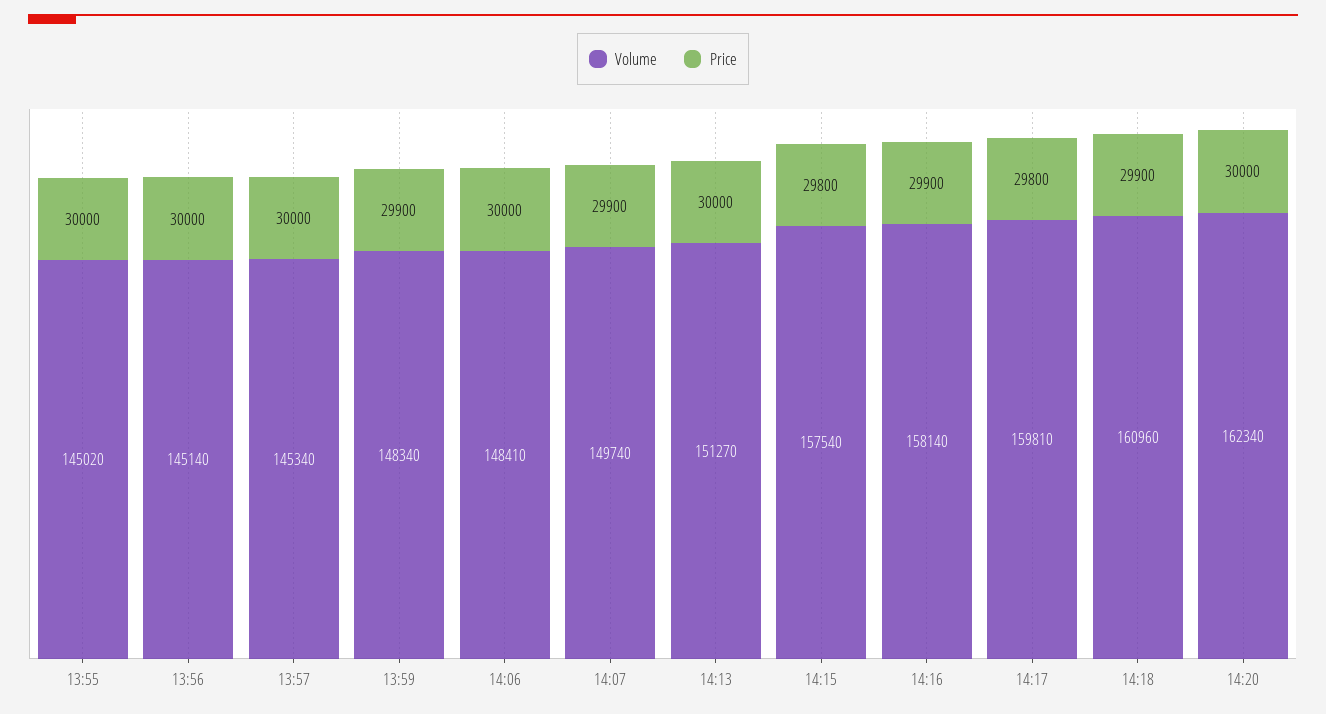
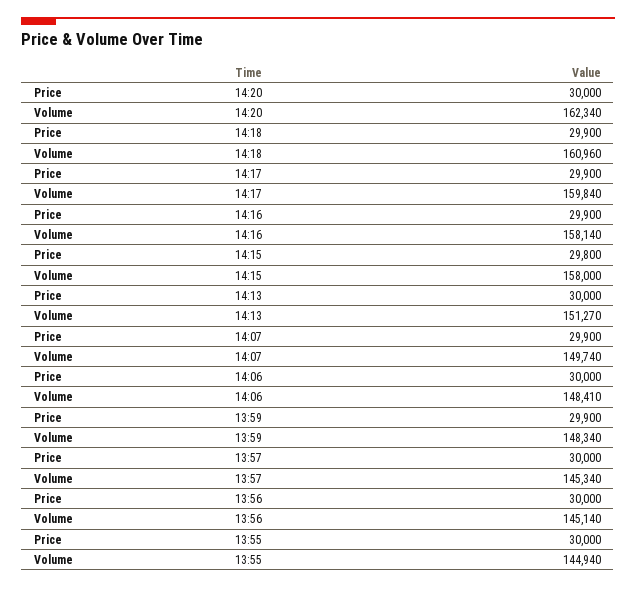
Volume, 13:55: 145020 -> 144940
Volume, 14:15: 157540 -> 158000
Volume, 14:17: 159810 -> 159840
Price, 14:17: 29800 -> 29900

